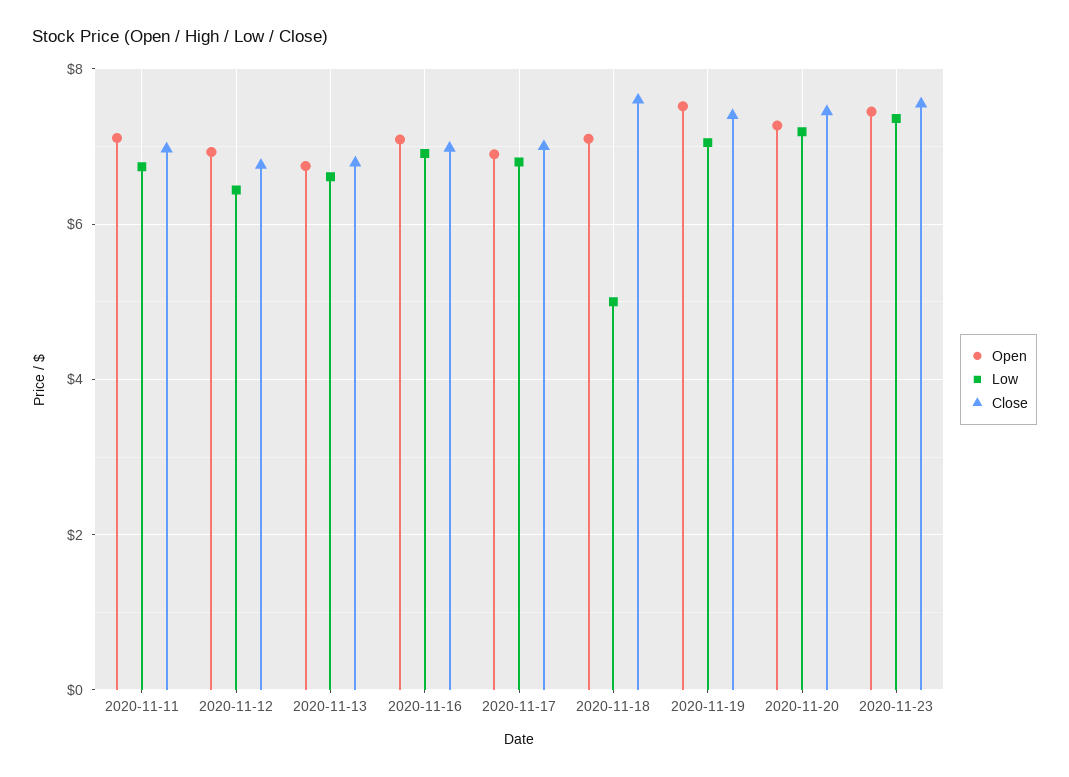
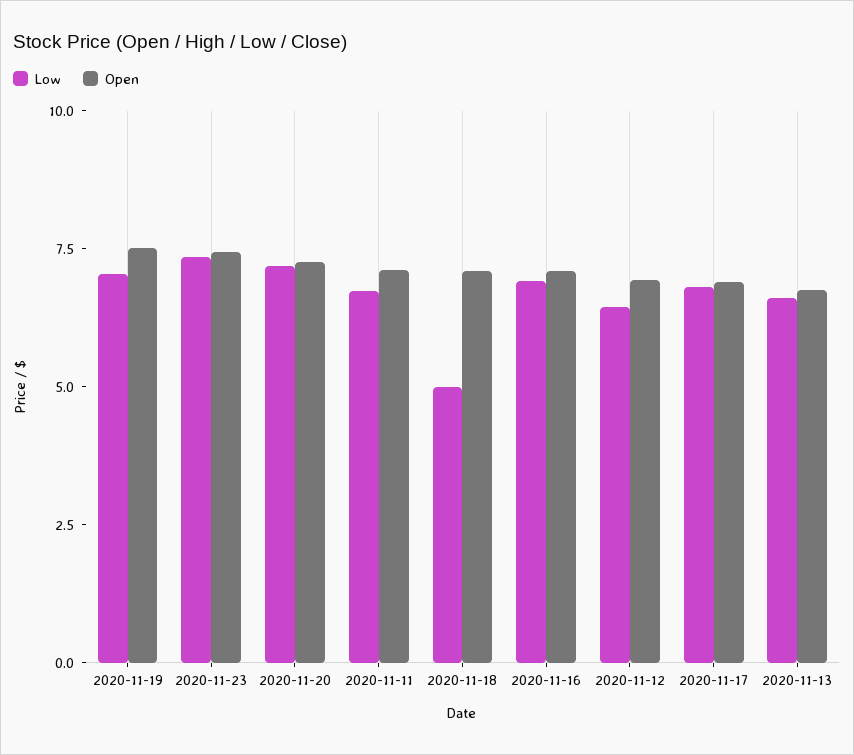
Close, 2020-11-11: 7 -> none
Close, 2020-11-12: 6.8 -> none
Close, 2020-11-13: 6.8 -> none
Close, 2020-11-16: 7 -> none
Close, 2020-11-17: 7 -> none
Close, 2020-11-18: 7.6 -> none
Close, 2020-11-19: 7.4 -> none
Close, 2020-11-20: 7.4 -> none
Close, 2020-11-23: 7.6 -> none

